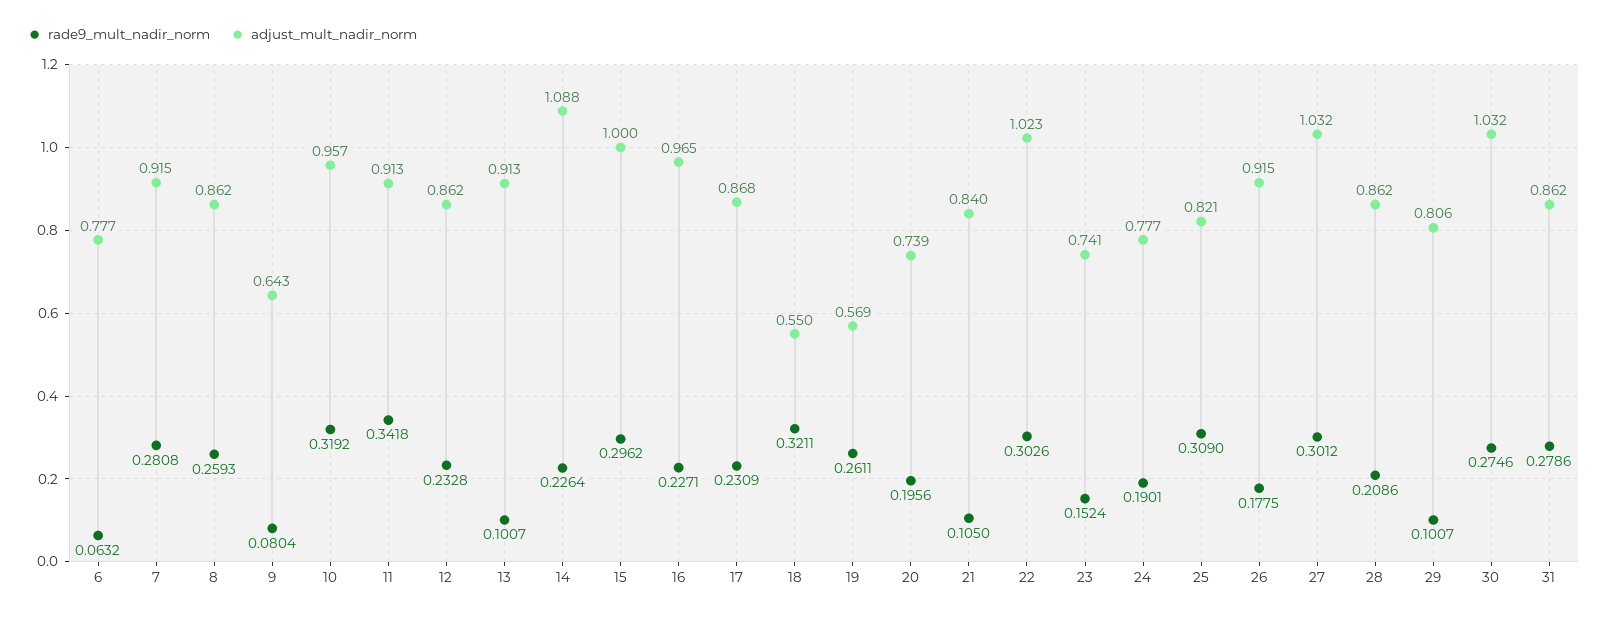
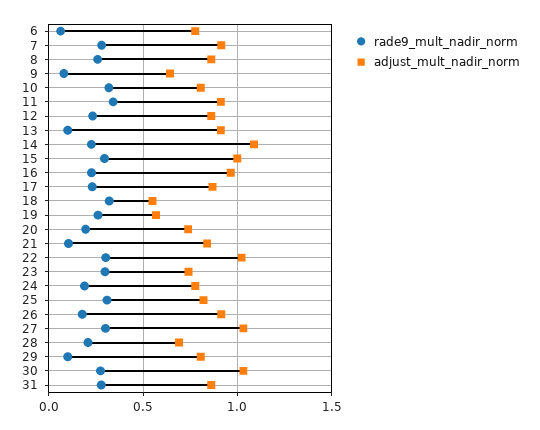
adjust_mult_nadir_norm, 10: 0.957 -> 0.8
rade9_mult_nadir_norm, 23: 0.1524 -> 0.3
adjust_mult_nadir_norm, 28: 0.862 -> 0.7

